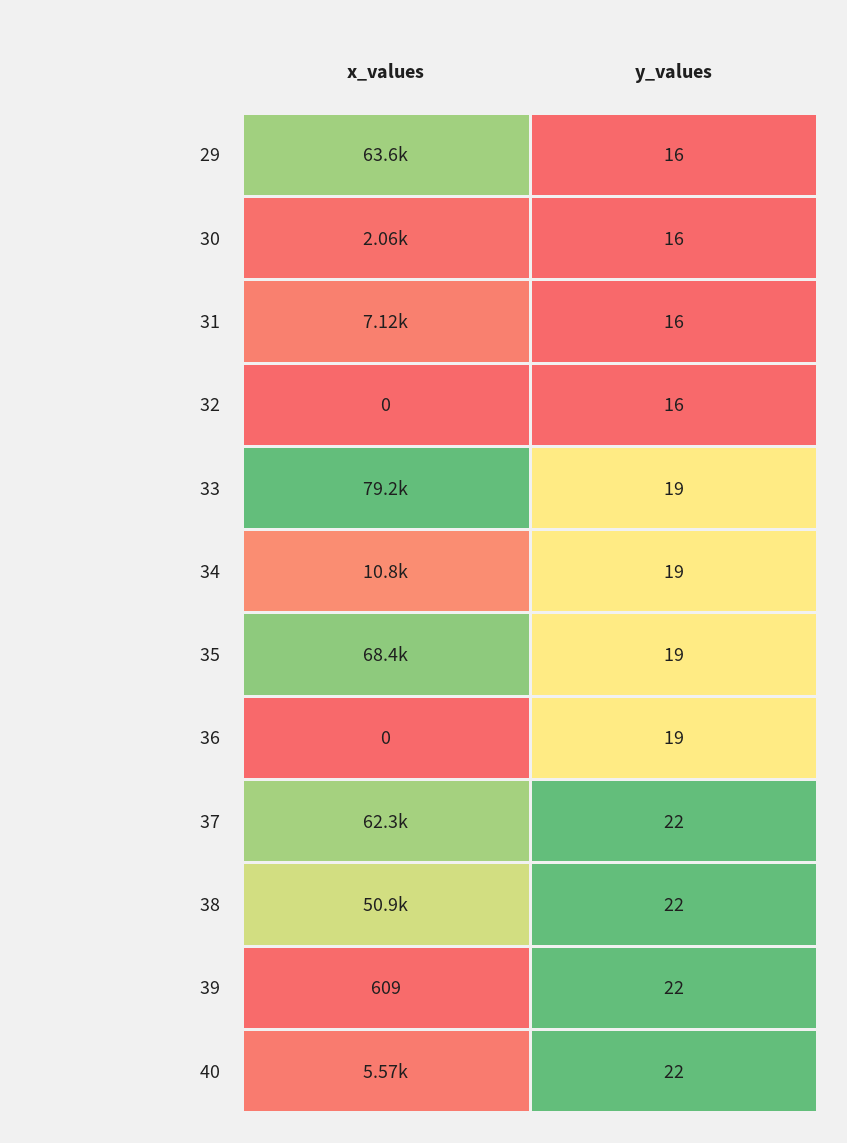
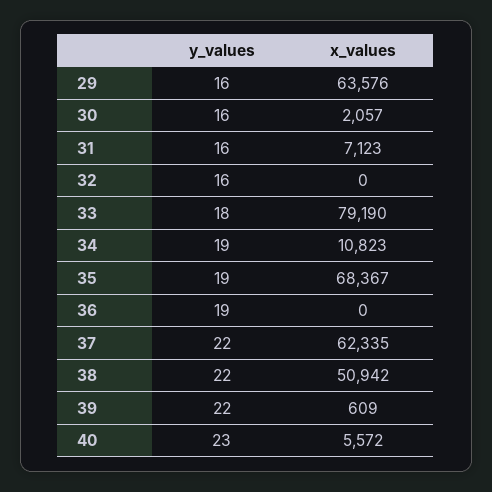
y_values, 33: 19 -> 18
y_values, 40: 22 -> 23

